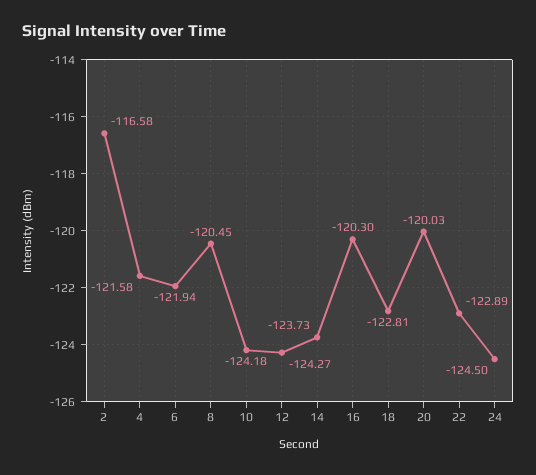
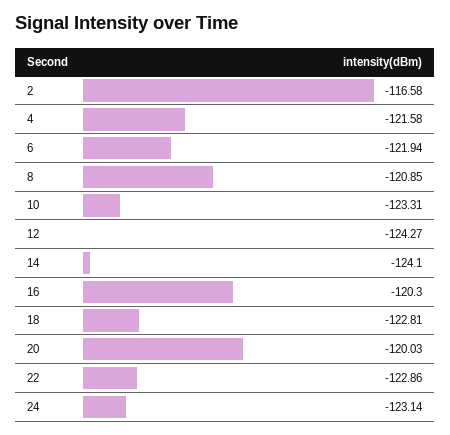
8: -120.45 -> -120.85
10: -124.18 -> -123.31
14: -123.73 -> -124.1
22: -122.89 -> -122.86
24: -124.5 -> -123.14

